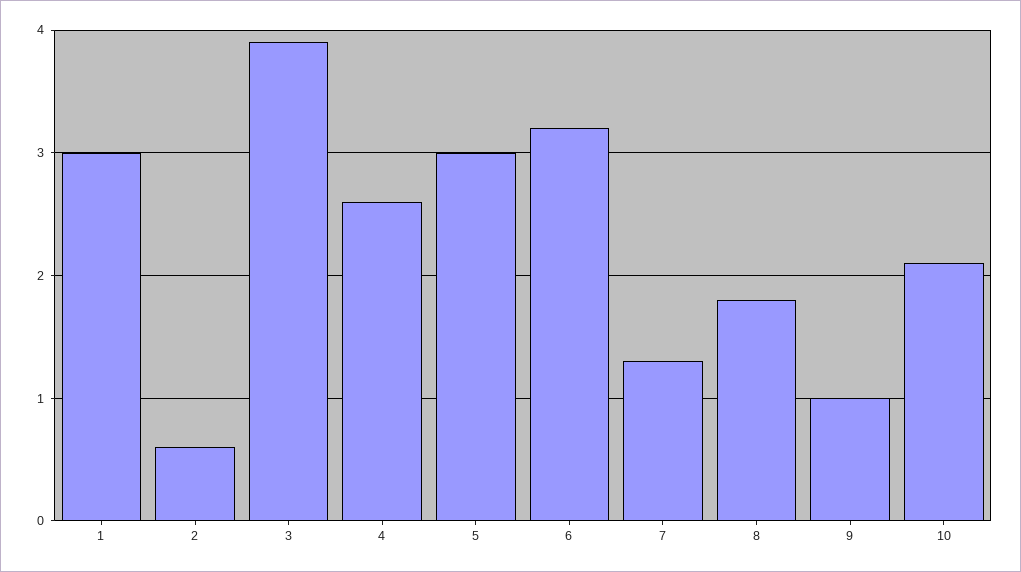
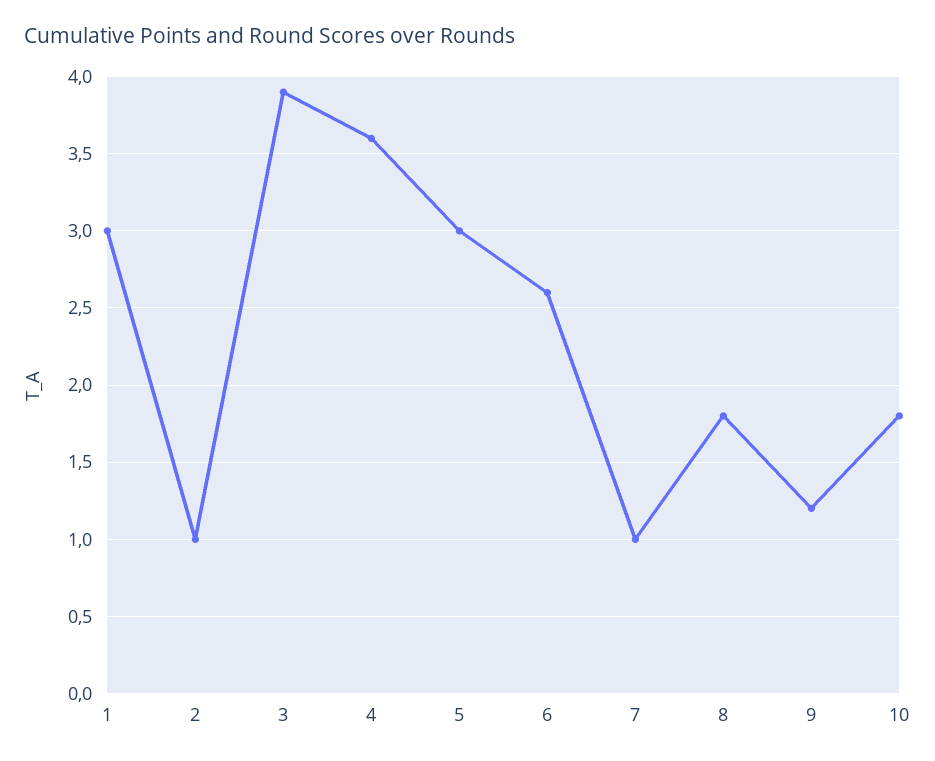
2: 0.6 -> 1
4: 2.6 -> 3.6
6: 3.2 -> 2.6
7: 1.3 -> 1
9: 1 -> 1.2
10: 2.1 -> 1.8

